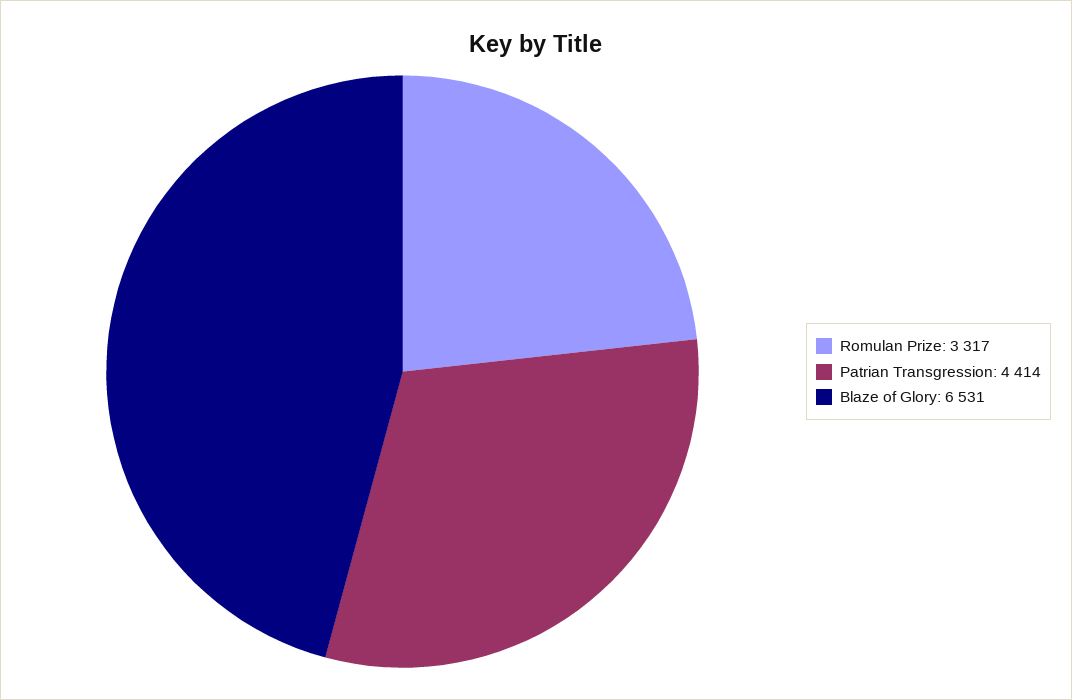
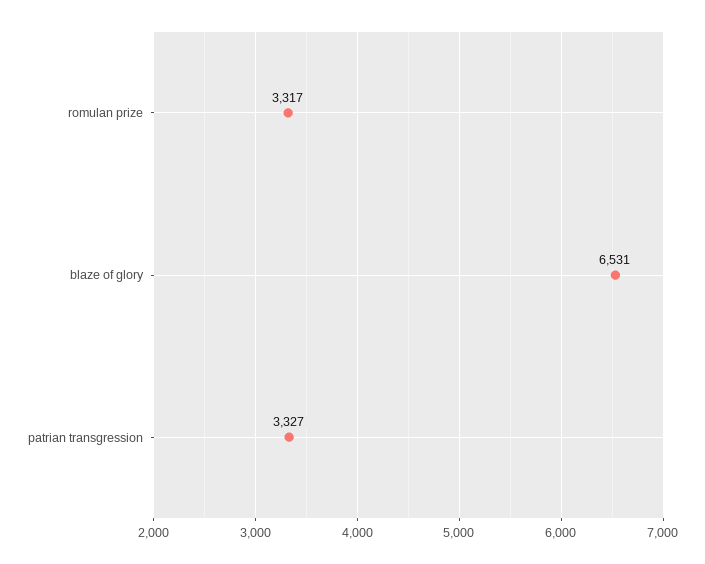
Patrian Transgression: 4414 -> 3327

